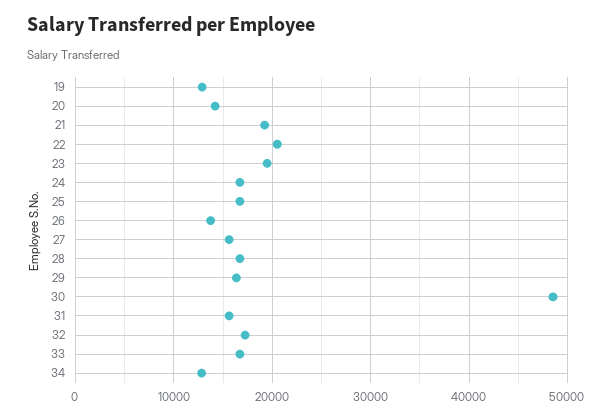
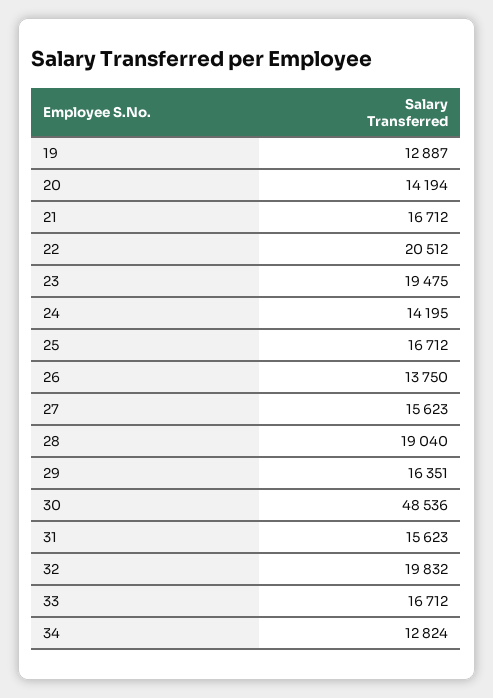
21: 19000 -> 16712
24: 17000 -> 14195
28: 17000 -> 19040
32: 17000 -> 19832

